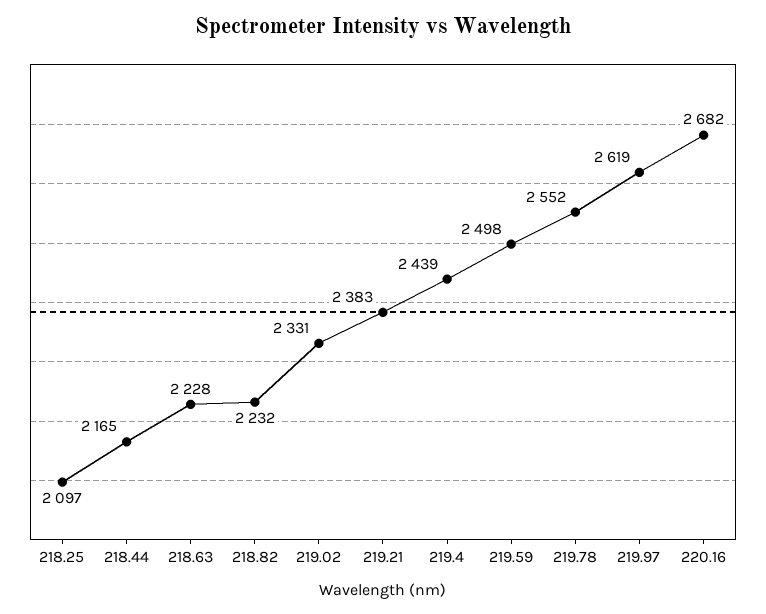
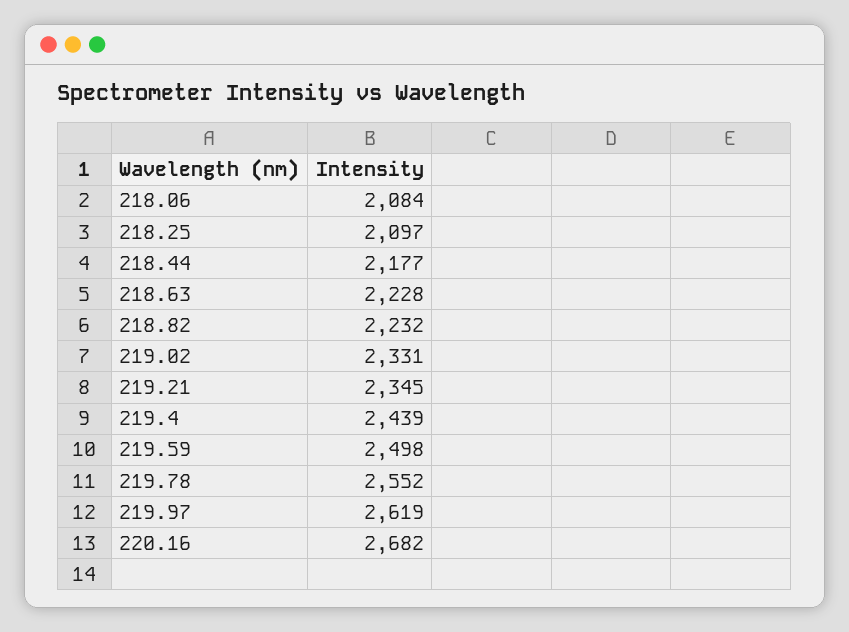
218.44: 2165 -> 2177
219.21: 2383 -> 2345
218.06: none -> 2084

